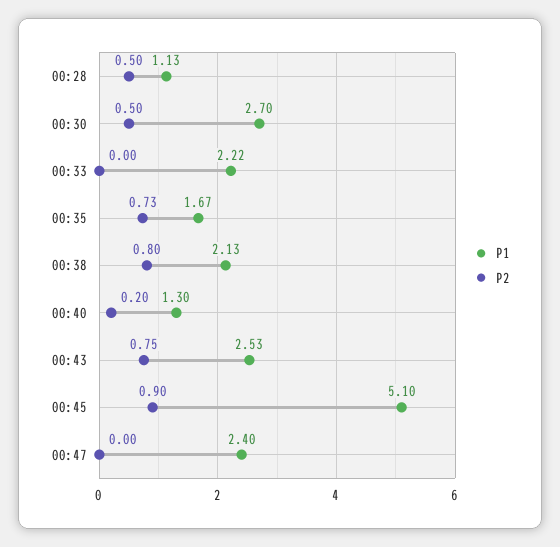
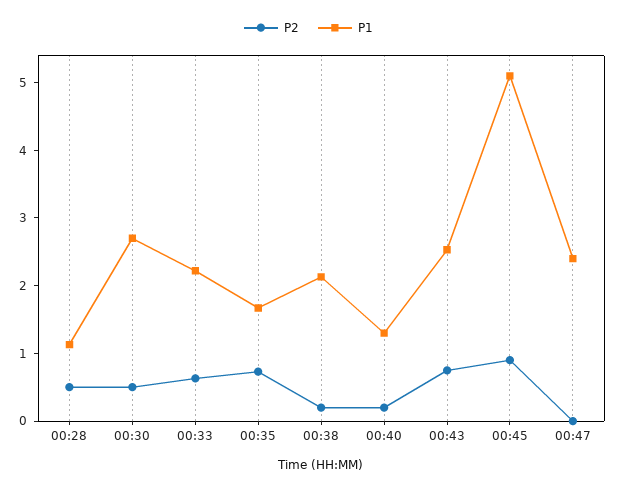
P2, 00:33: 0 -> 0.6
P2, 00:38: 0.8 -> 0.2

